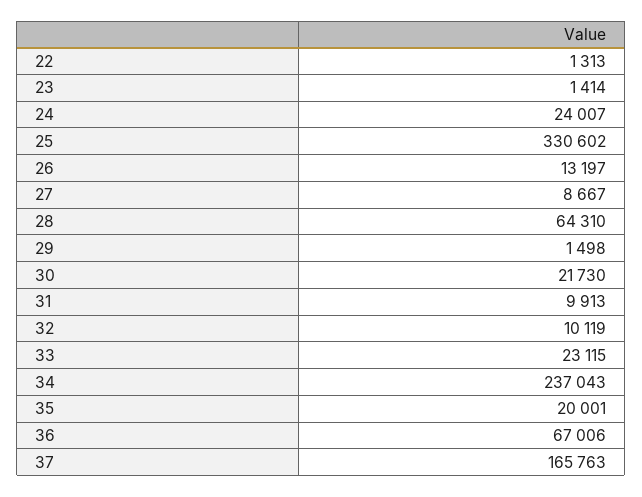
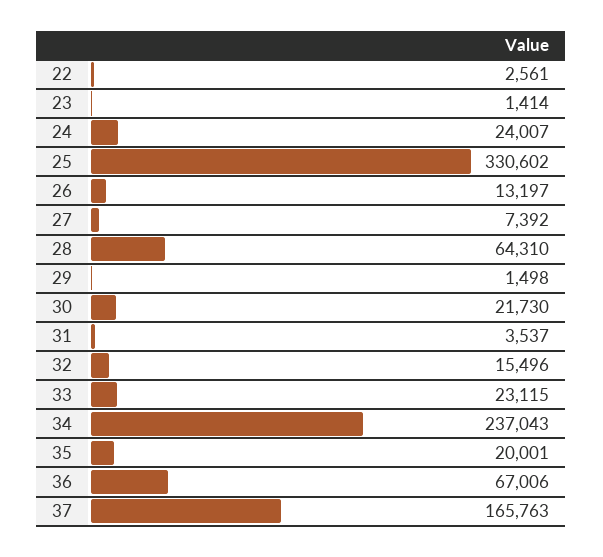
22: 1313 -> 2561
27: 8667 -> 7392
31: 9913 -> 3537
32: 10119 -> 15496

